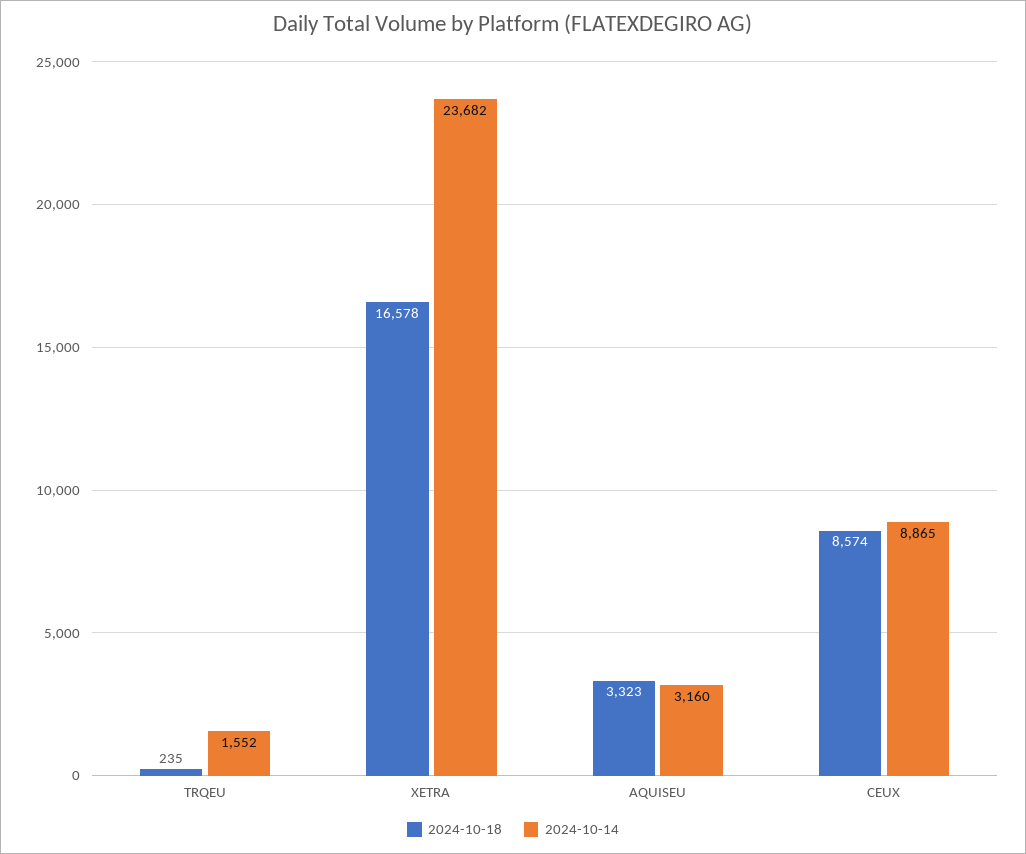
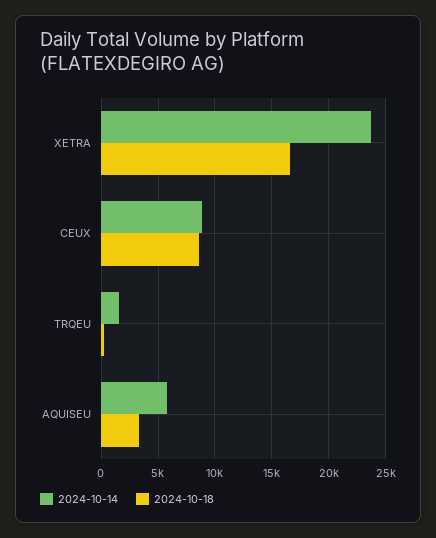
2024-10-14, AQUISEU: 3160 -> 6000

